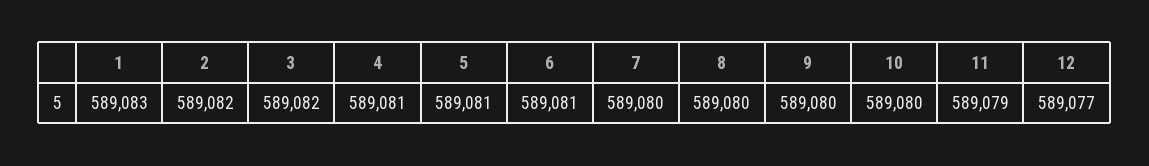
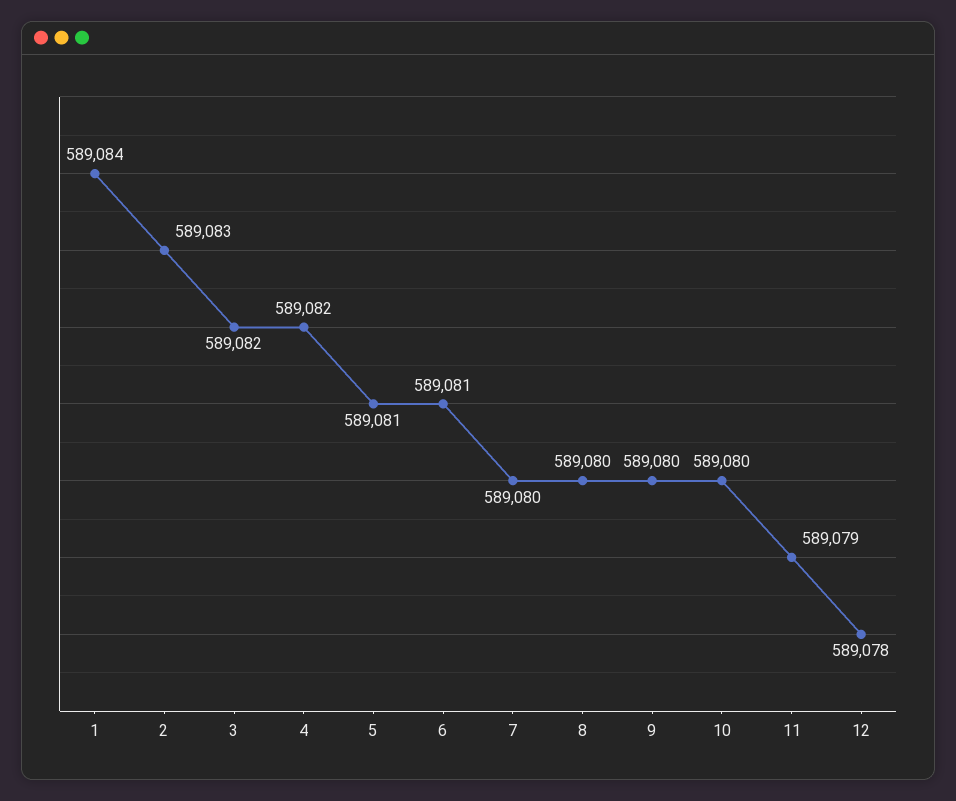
1: 589083 -> 589084
2: 589082 -> 589083
4: 589081 -> 589082
12: 589077 -> 589078

